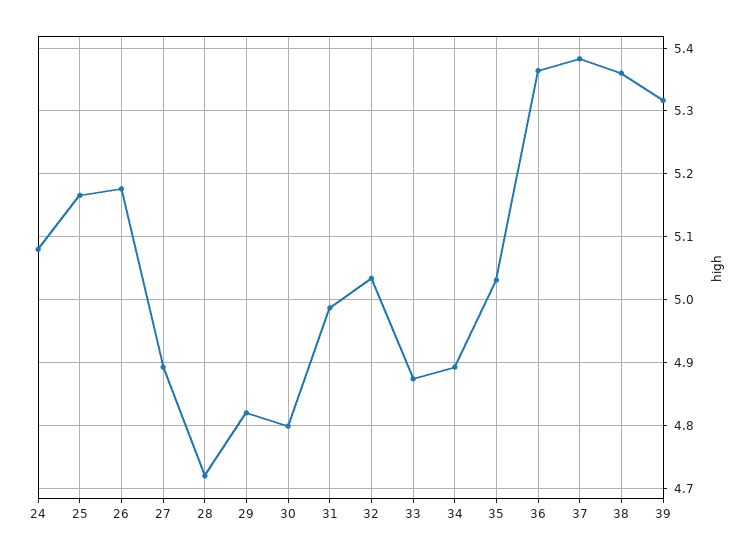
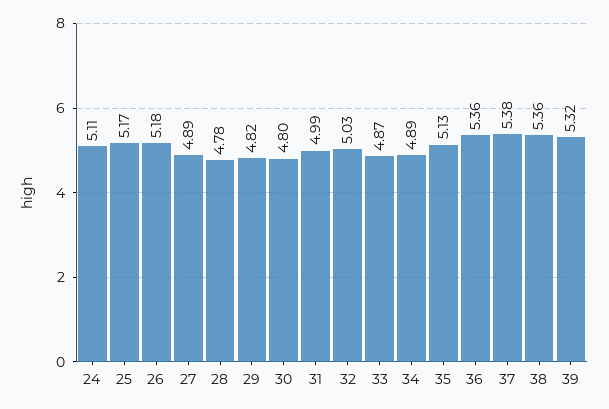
24: 5.08 -> 5.11
28: 4.72 -> 4.78
35: 5.03 -> 5.13

